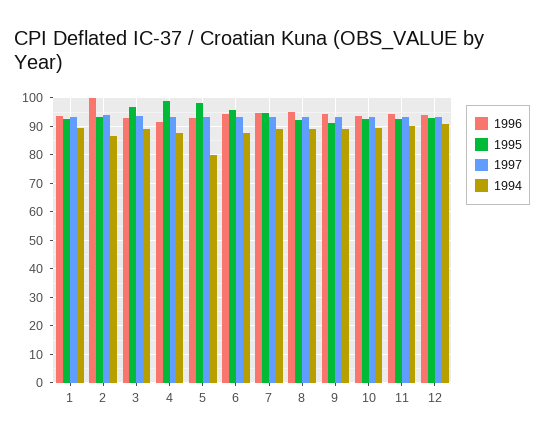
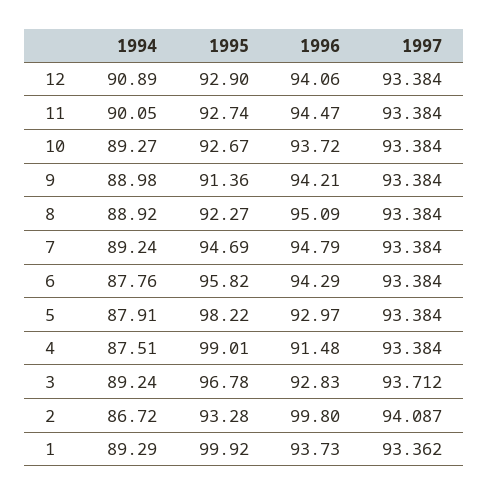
1995, 1: 92.5 -> 99.92
1994, 5: 80 -> 87.91

